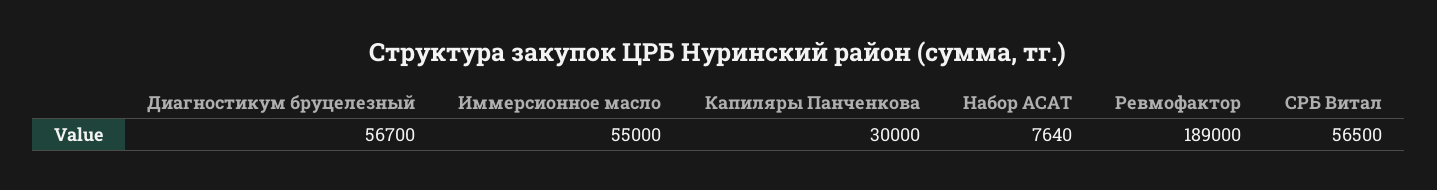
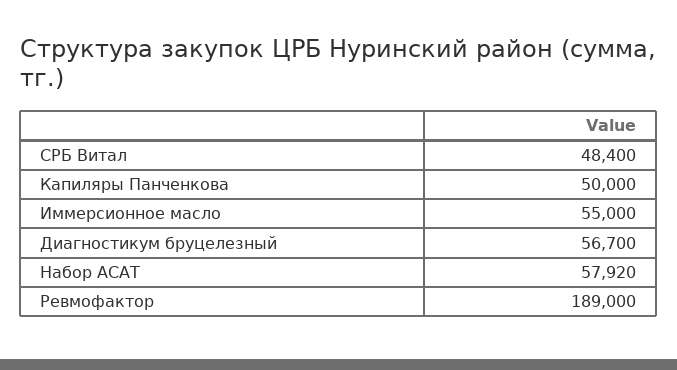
Капиляры Панченкова: 30000 -> 50000
Набор АСАТ: 7640 -> 57920
СРБ Витал: 56500 -> 48400

